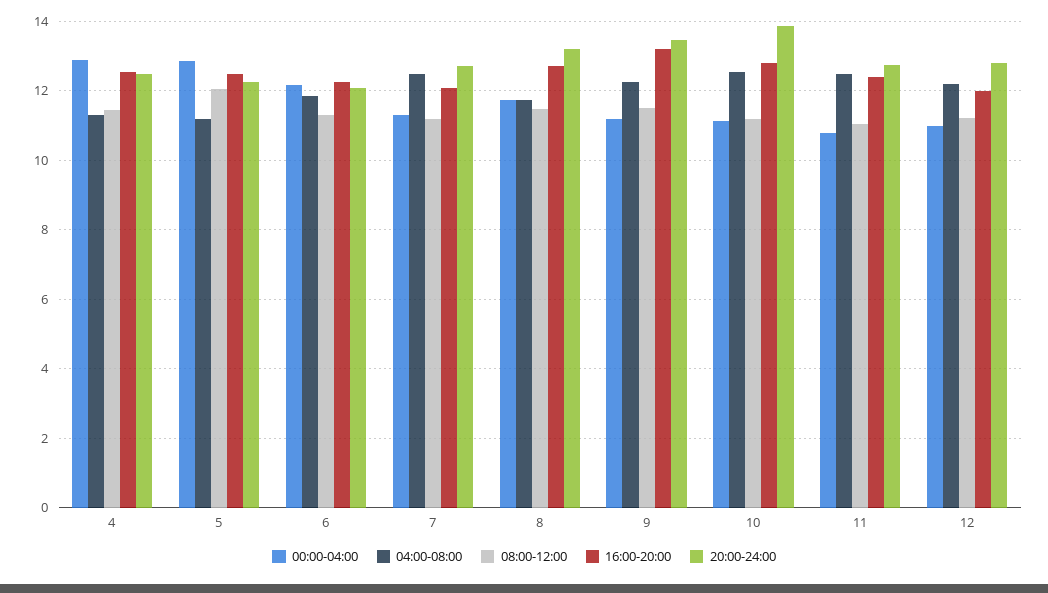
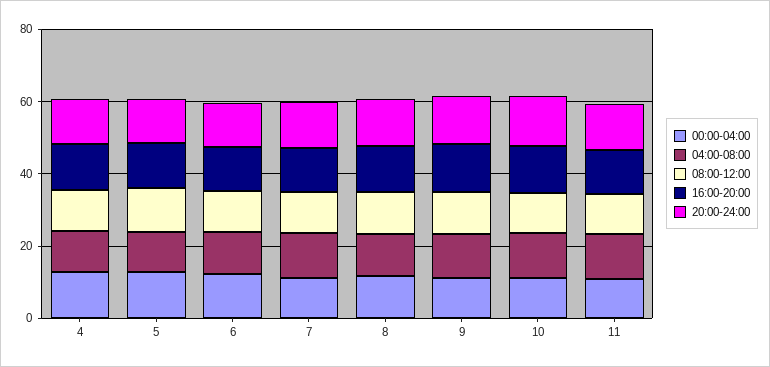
00:00-04:00, 12: 11 -> none
04:00-08:00, 12: 12.2 -> none
08:00-12:00, 12: 11.2 -> none
16:00-20:00, 12: 12 -> none
20:00-24:00, 12: 12.8 -> none

